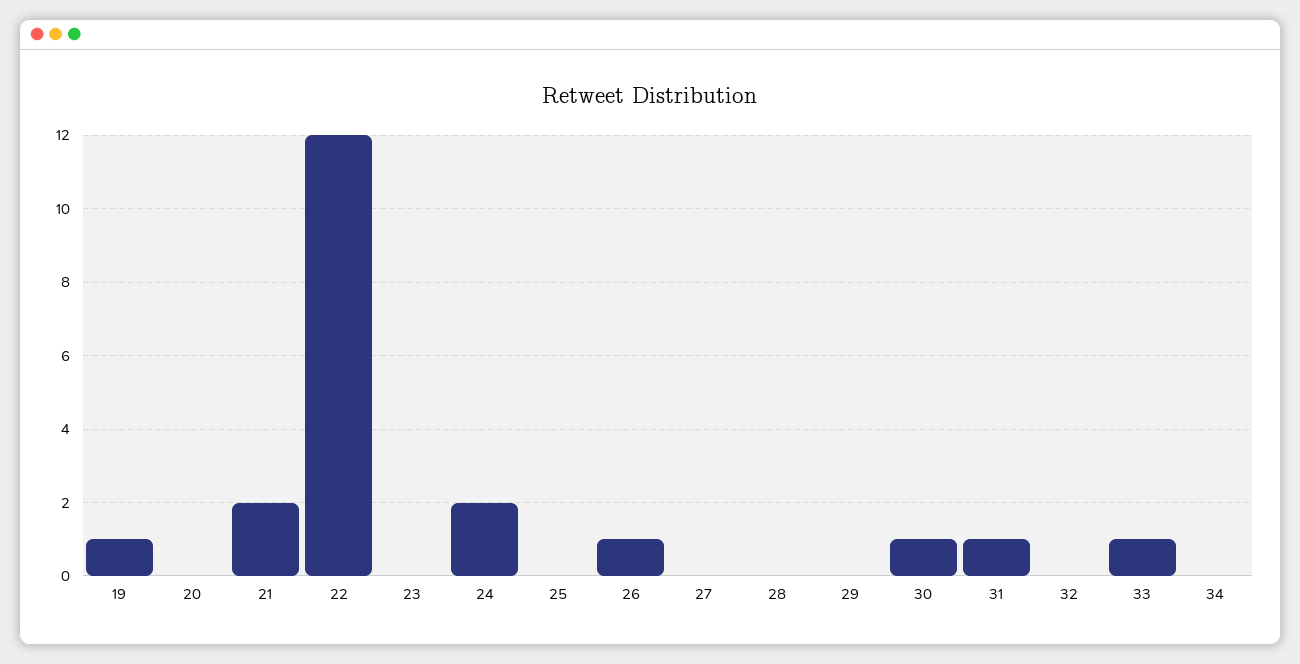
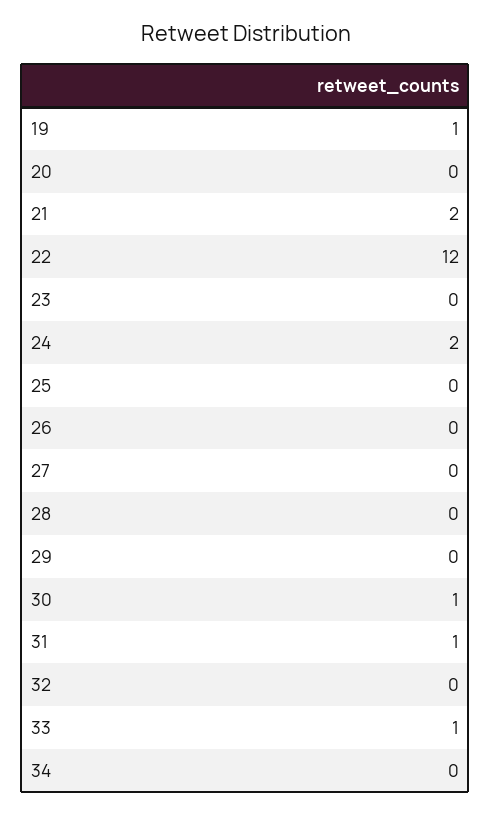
26: 1 -> 0

